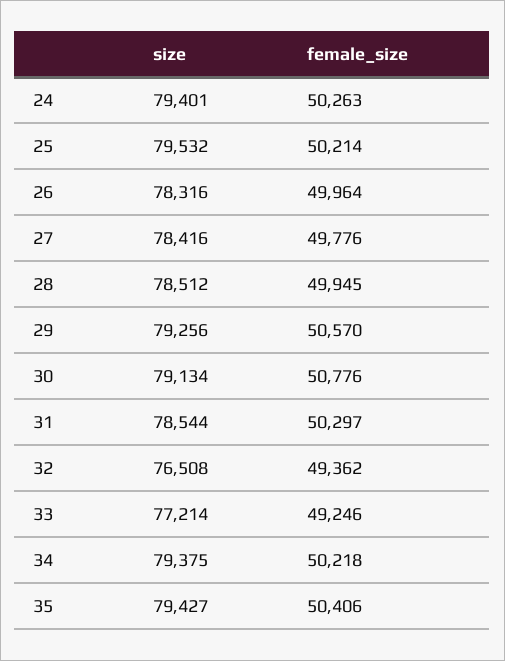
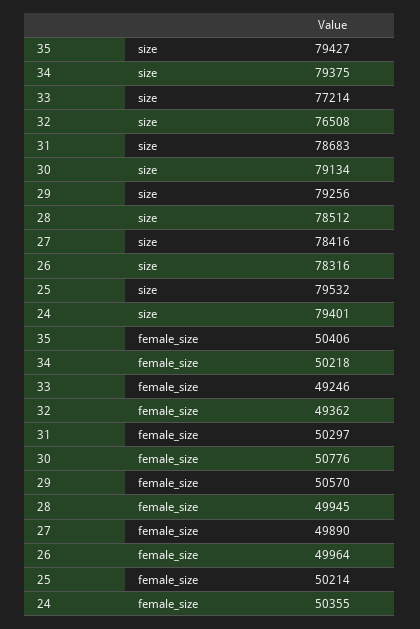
female_size, 24: 50263 -> 50355
female_size, 27: 49776 -> 49890
size, 31: 78544 -> 78683

